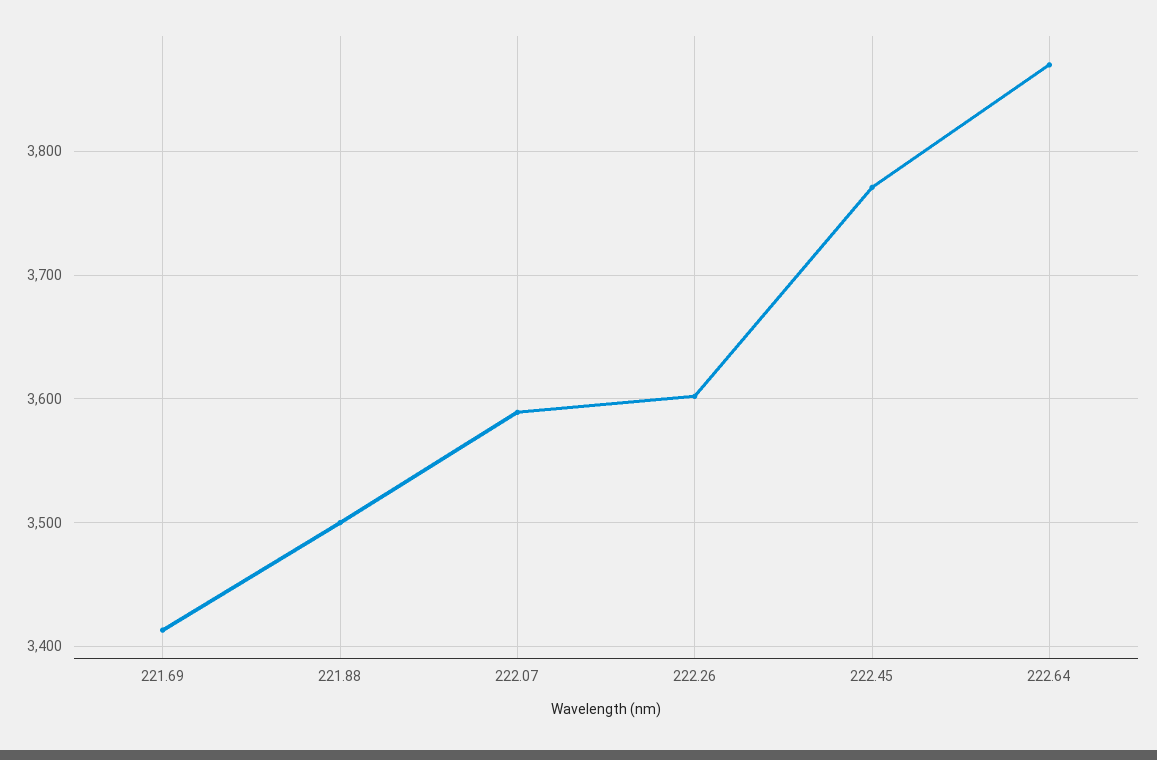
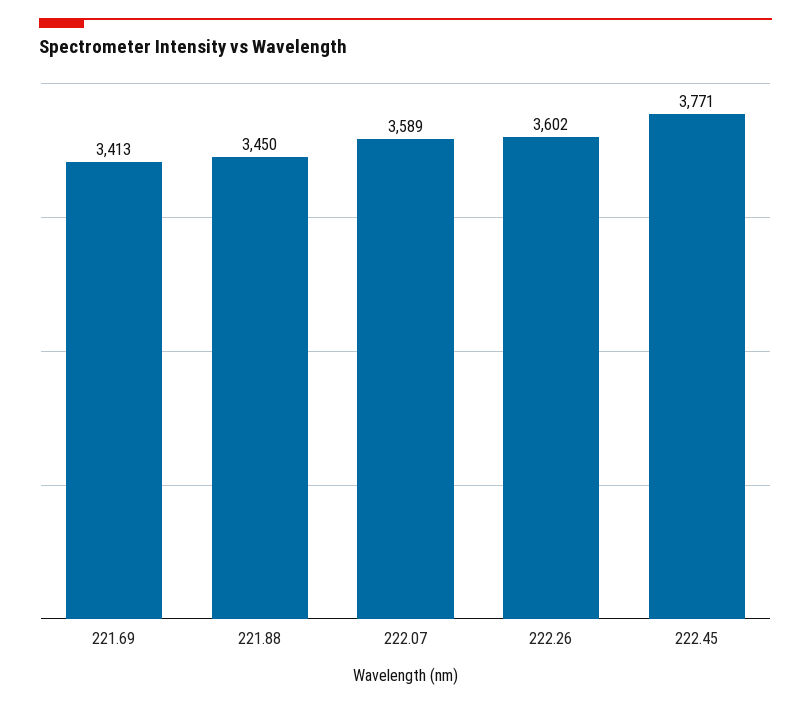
221.88: 3500 -> 3450
222.64: 3870 -> none

